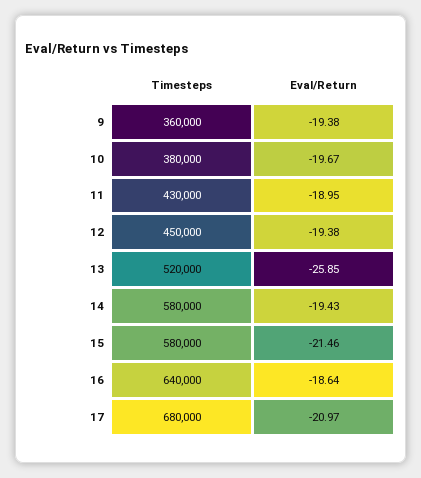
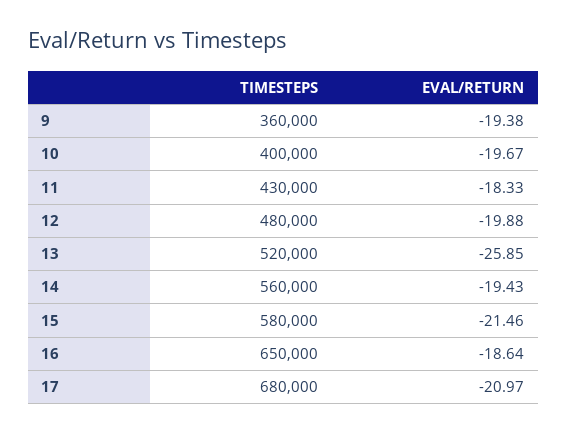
Timesteps, 10: 380000 -> 400000
Eval/Return, 11: -18.95 -> -18.33
Timesteps, 12: 450000 -> 480000
Eval/Return, 12: -19.38 -> -19.88
Timesteps, 14: 580000 -> 560000
Timesteps, 16: 640000 -> 650000

